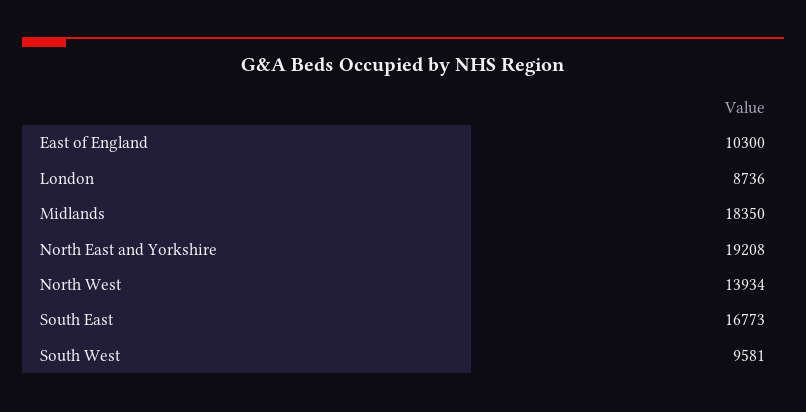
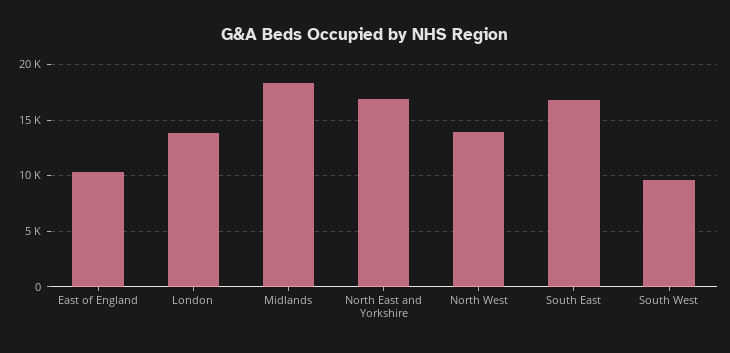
London: 8736 -> 14000
North East and Yorkshire: 19208 -> 17000

